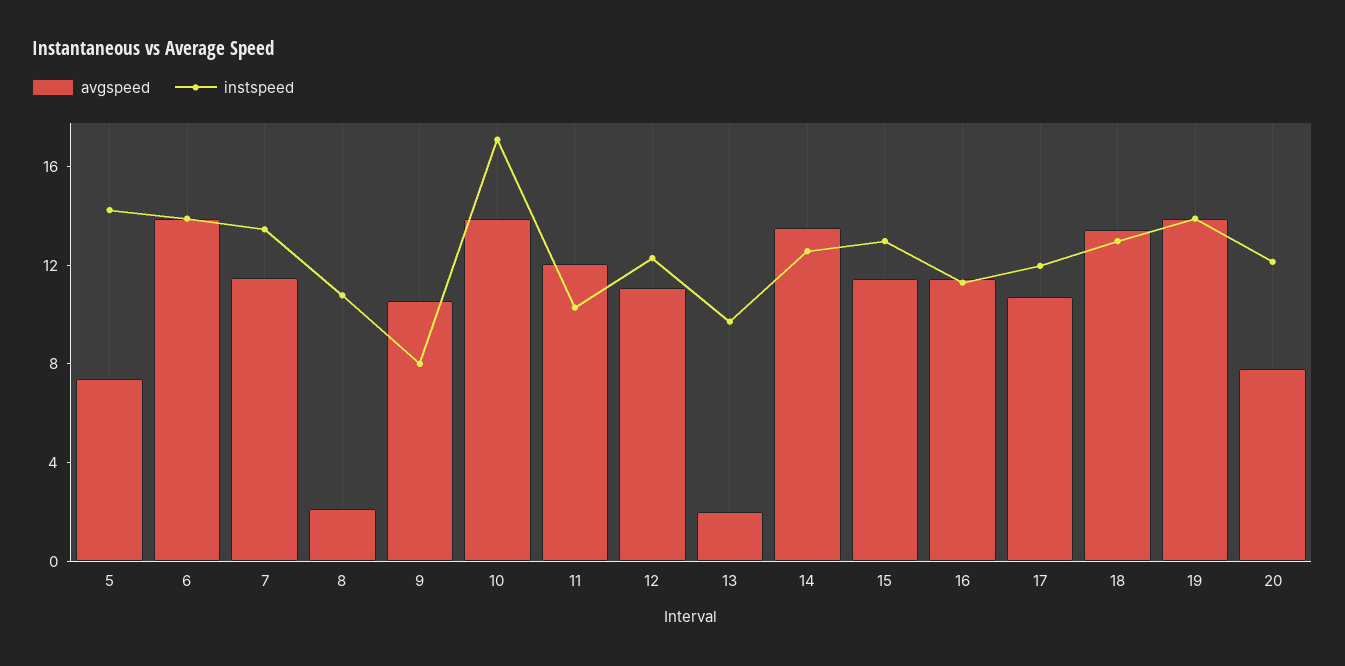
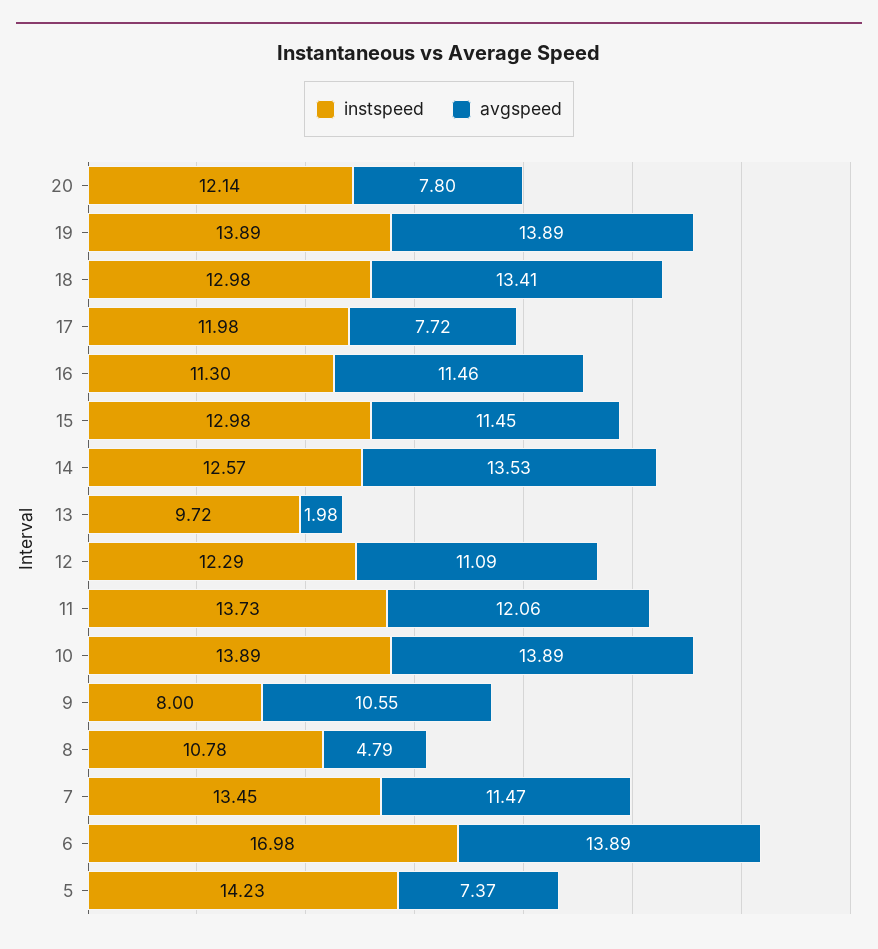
instspeed, 6: 14 -> 16.98
avgspeed, 8: 2 -> 4.79
instspeed, 10: 17 -> 13.89
instspeed, 11: 10 -> 13.73
avgspeed, 17: 11 -> 7.72

